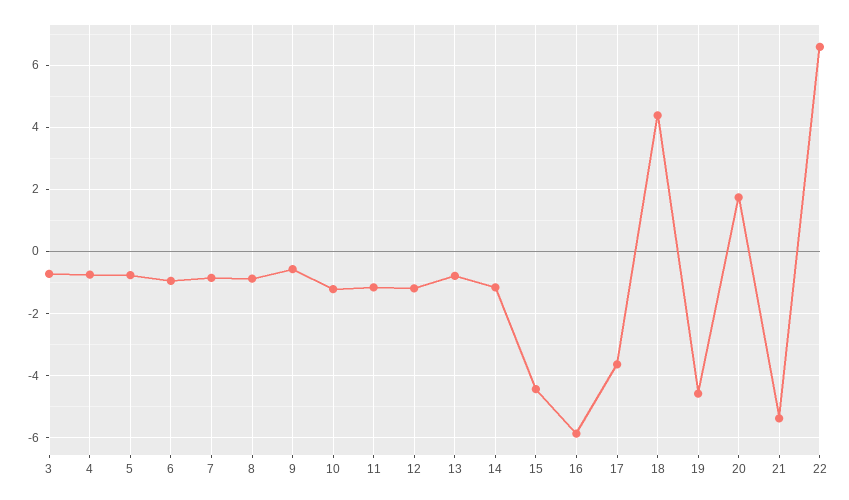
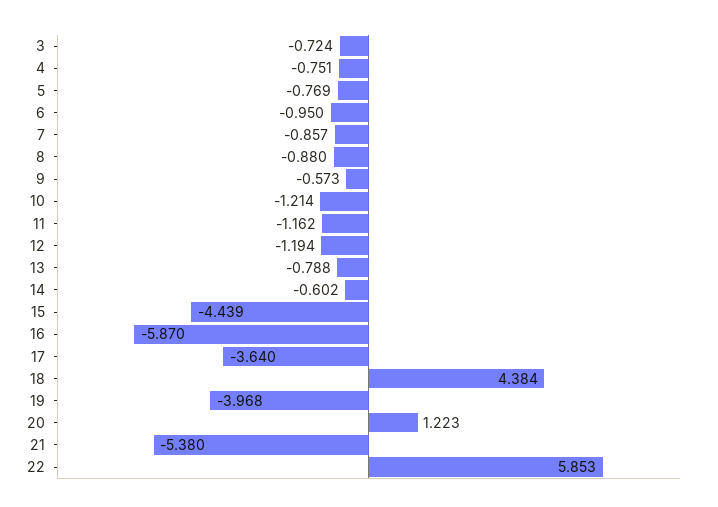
14: -1.2 -> -0.602
19: -4.6 -> -3.968
20: 1.8 -> 1.223
22: 6.6 -> 5.853

